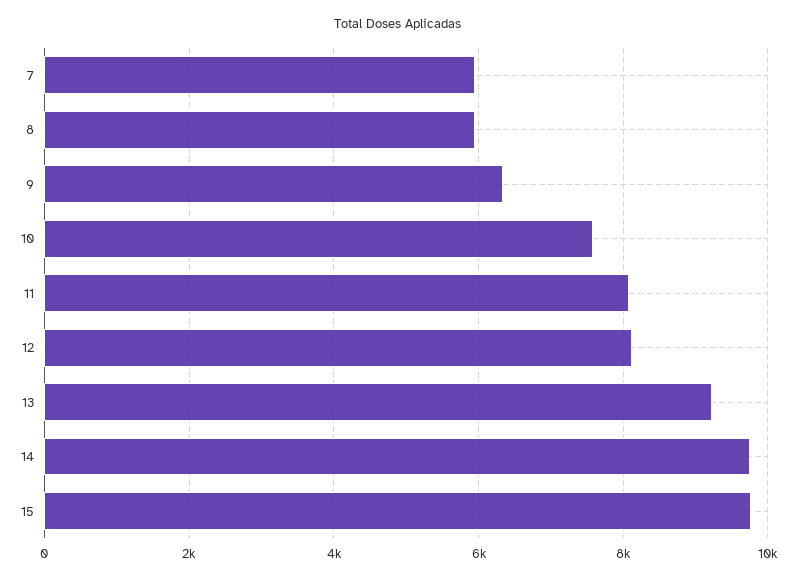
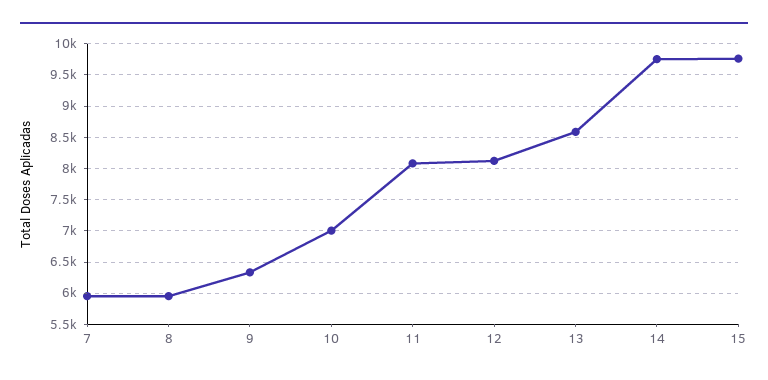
10: 7600 -> 7000
13: 9200 -> 8600

